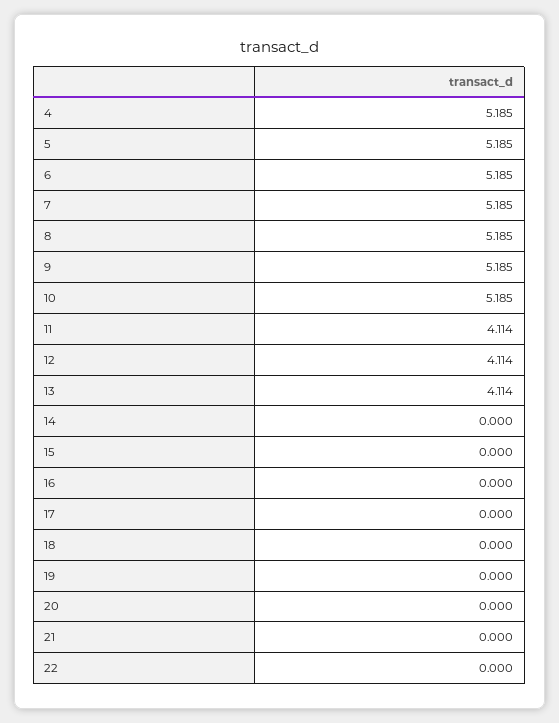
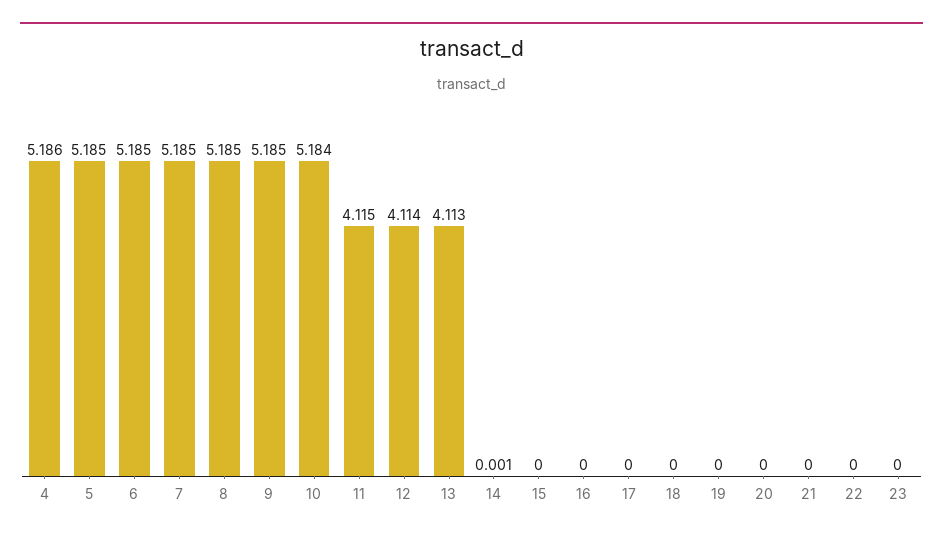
4: 5.185 -> 5.186
10: 5.185 -> 5.184
11: 4.114 -> 4.115
13: 4.114 -> 4.113
14: 0 -> 0.001
23: none -> 0

